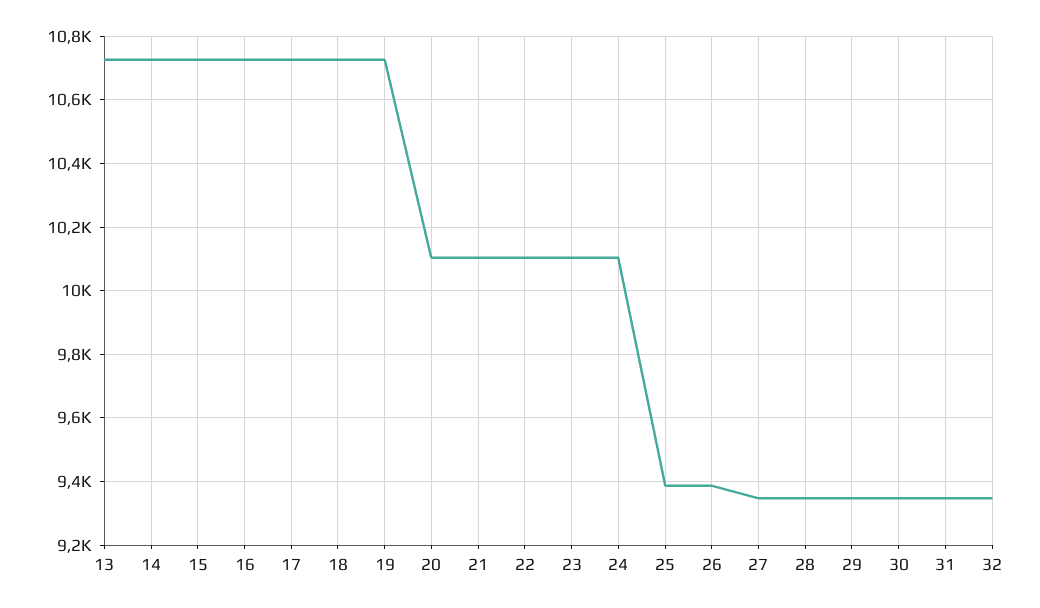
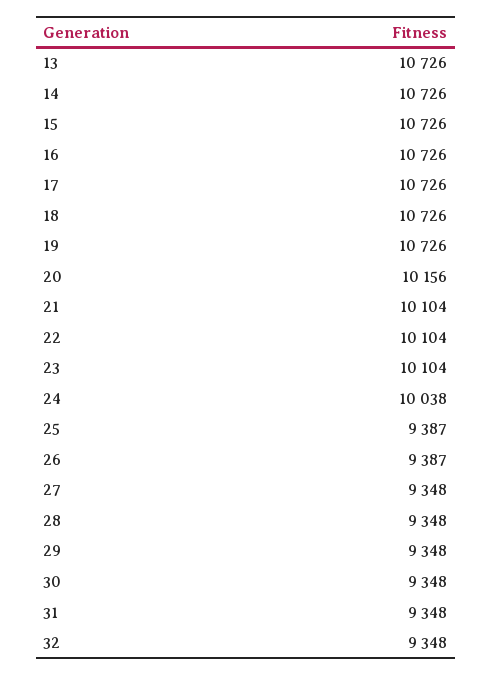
20: 10100 -> 10156
24: 10100 -> 10038

